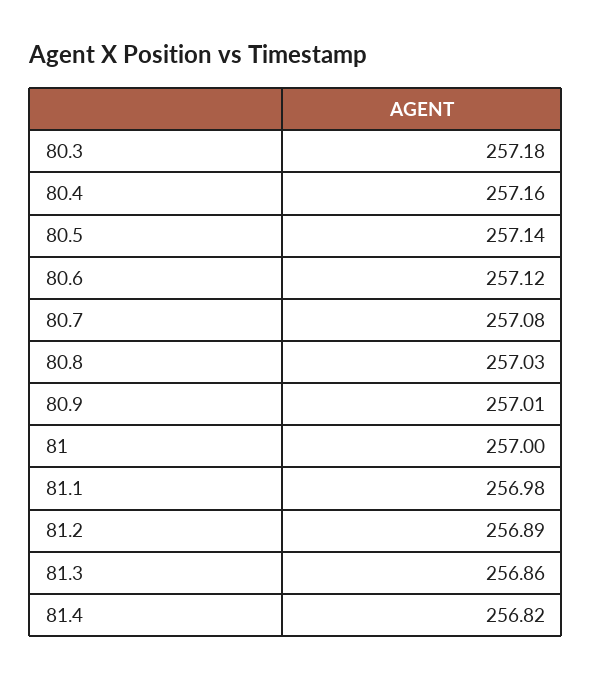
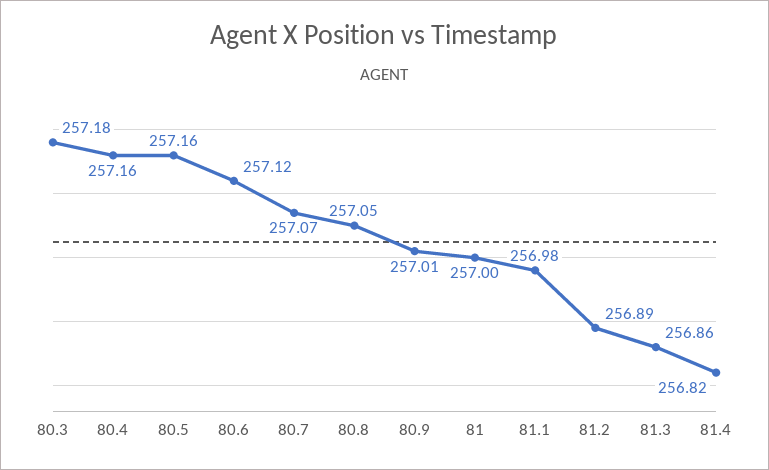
80.5: 257.14 -> 257.16
80.7: 257.08 -> 257.07
80.8: 257.03 -> 257.05

